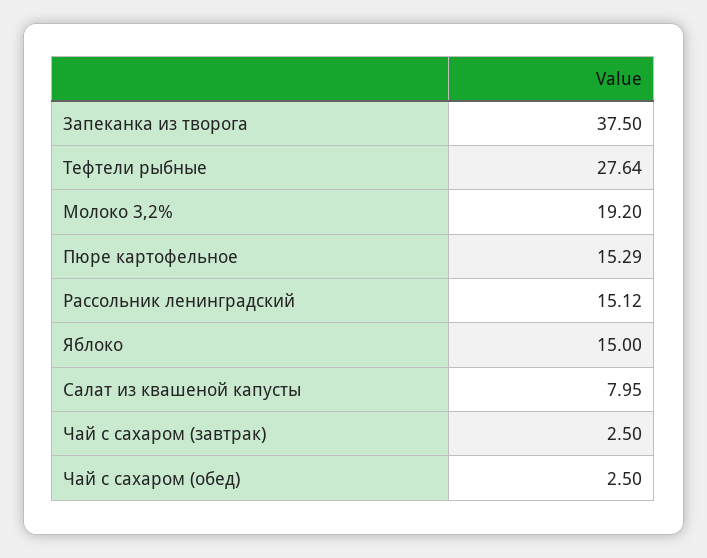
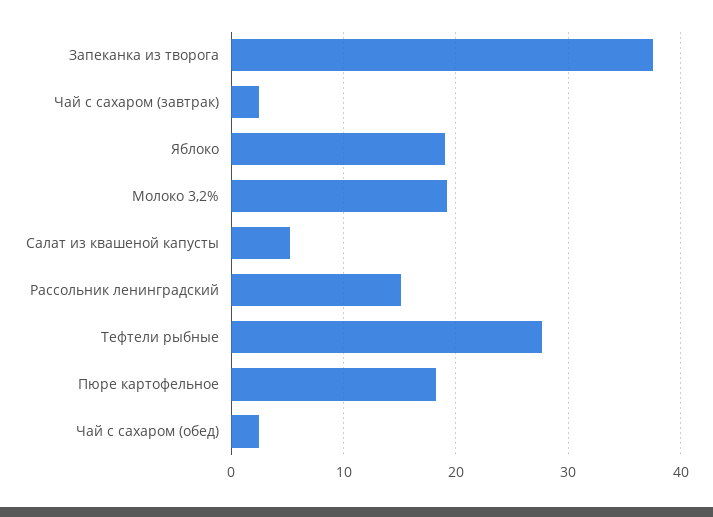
Пюре картофельное: 15.29 -> 18
Яблоко: 15 -> 19
Салат из квашеной капусты: 7.95 -> 5

